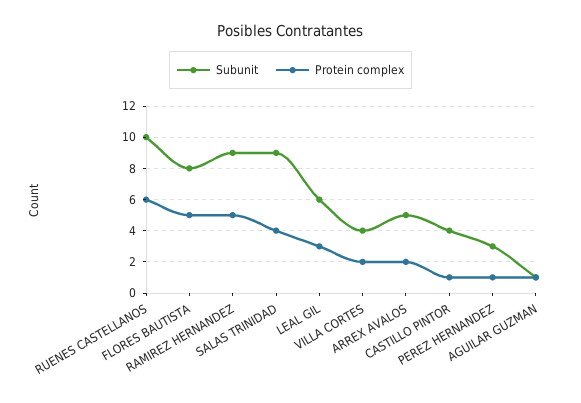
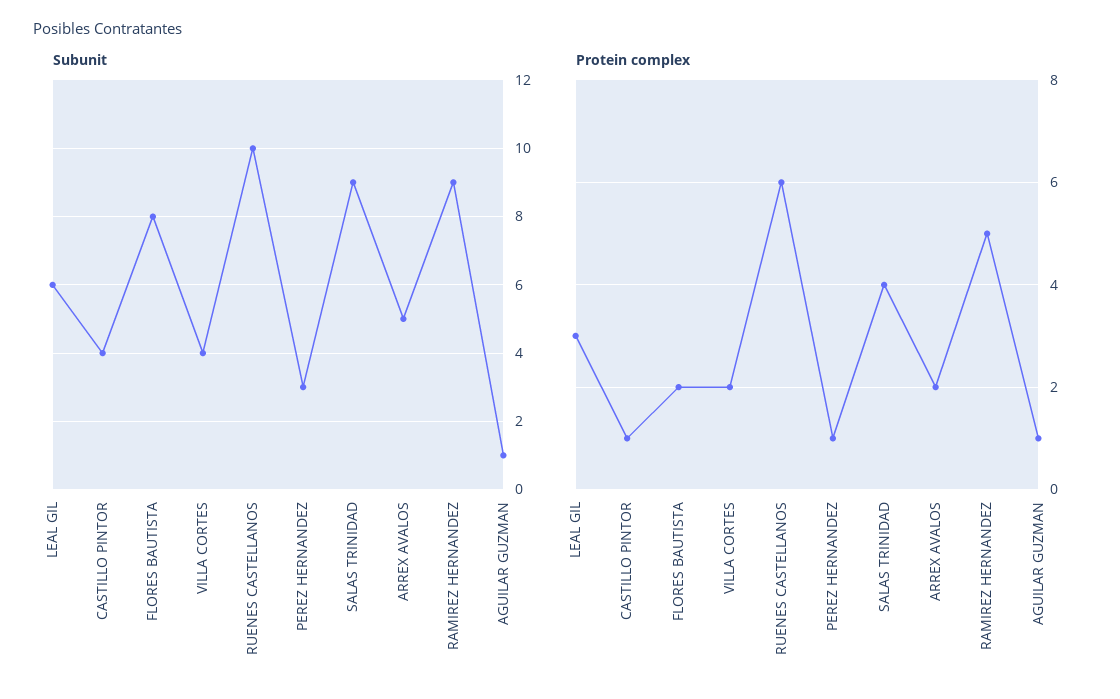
Protein complex, FLORES BAUTISTA: 5 -> 2

